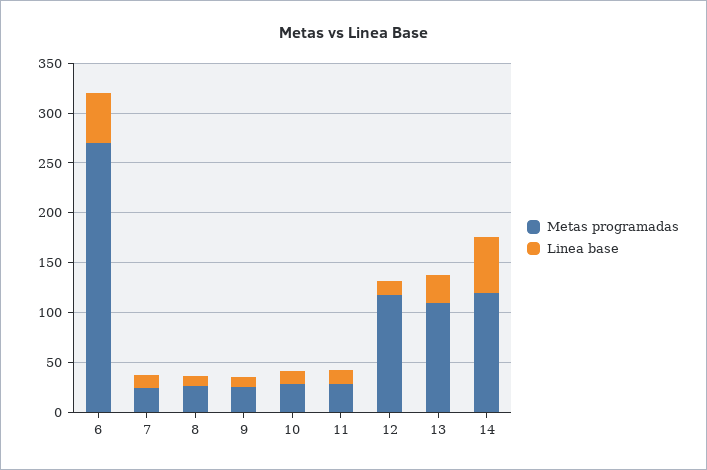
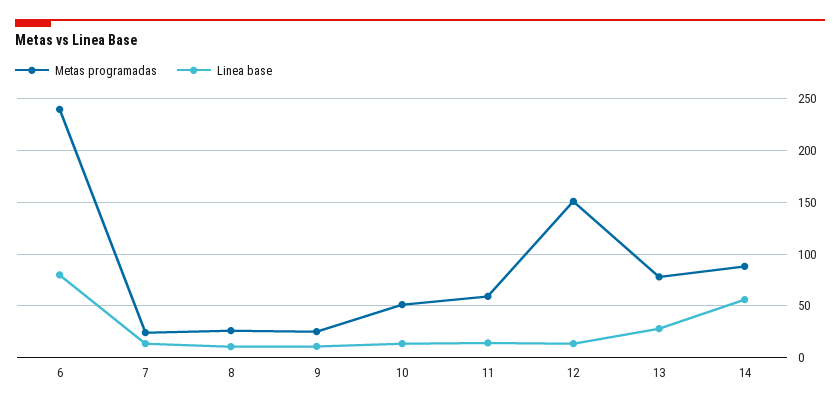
Metas programadas, 6: 270 -> 240
Linea base, 6: 50 -> 80
Metas programadas, 10: 30 -> 50
Metas programadas, 11: 30 -> 60
Metas programadas, 12: 120 -> 150
Metas programadas, 13: 110 -> 80
Metas programadas, 14: 120 -> 90

